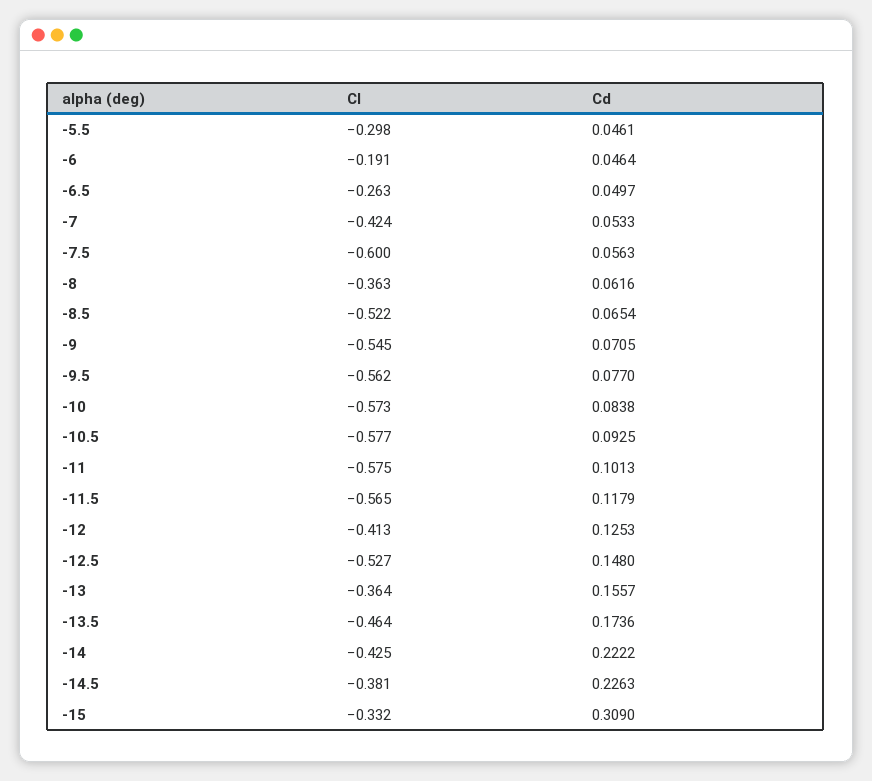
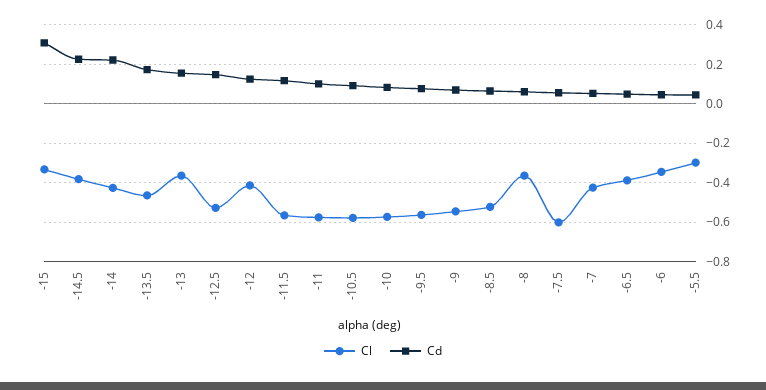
Cl, -6: -0.191 -> -0.35
Cl, -6.5: -0.263 -> -0.4

